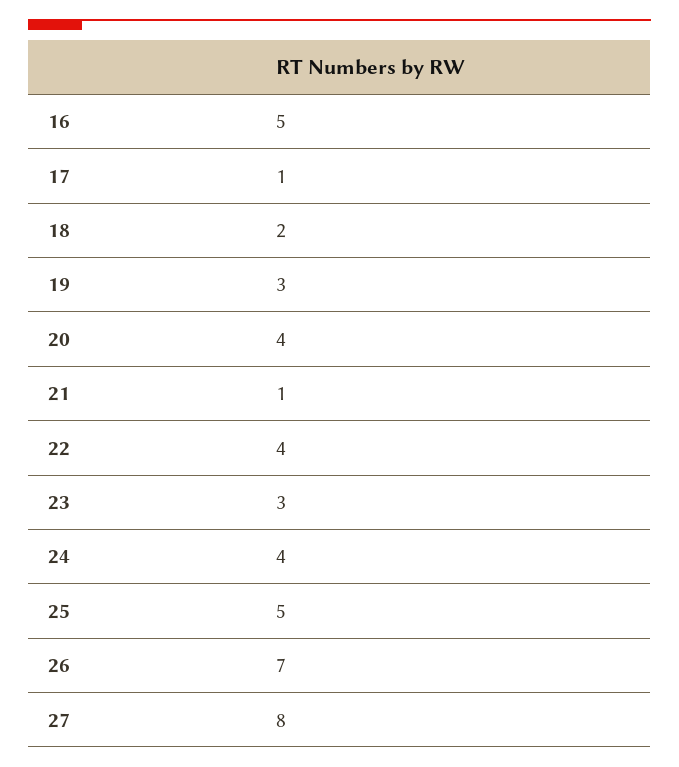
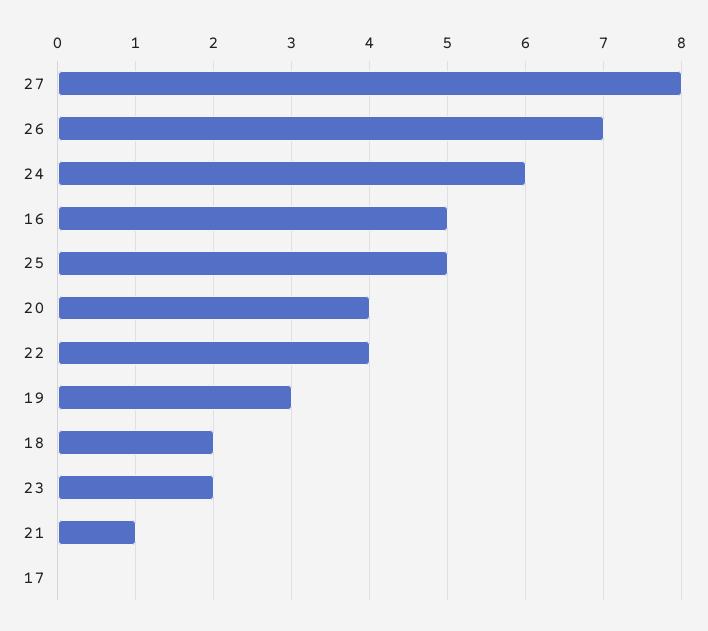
17: 1 -> 0
23: 3 -> 2
24: 4 -> 6

